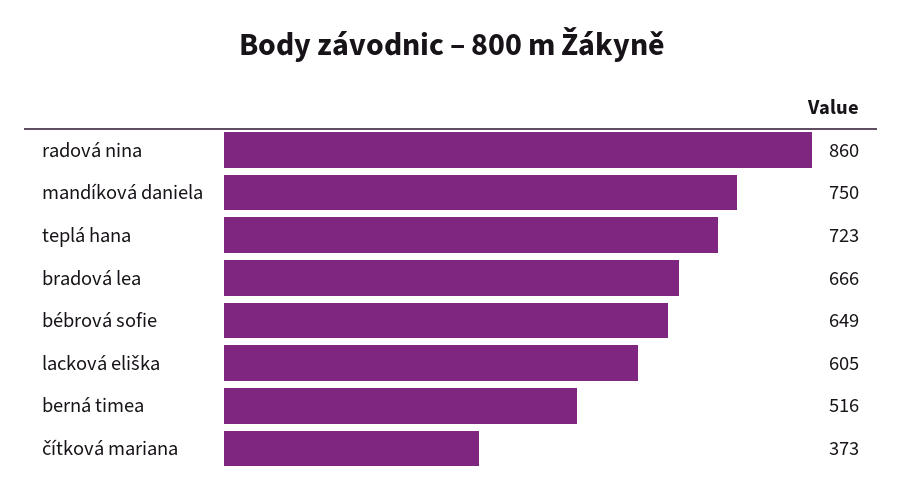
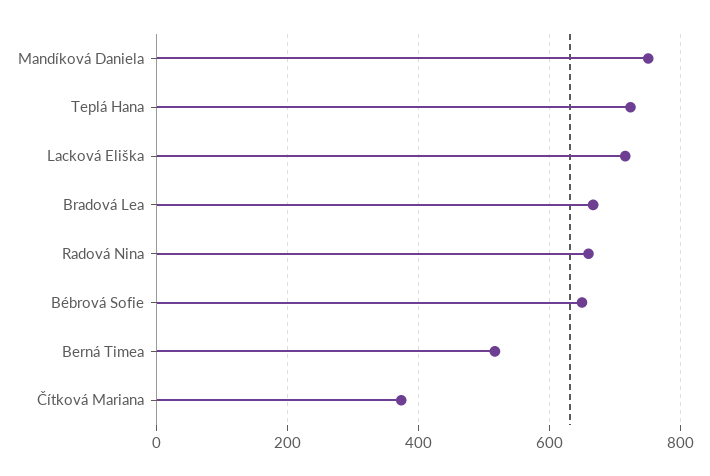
radová nina: 860 -> 660
lacková eliška: 605 -> 720

